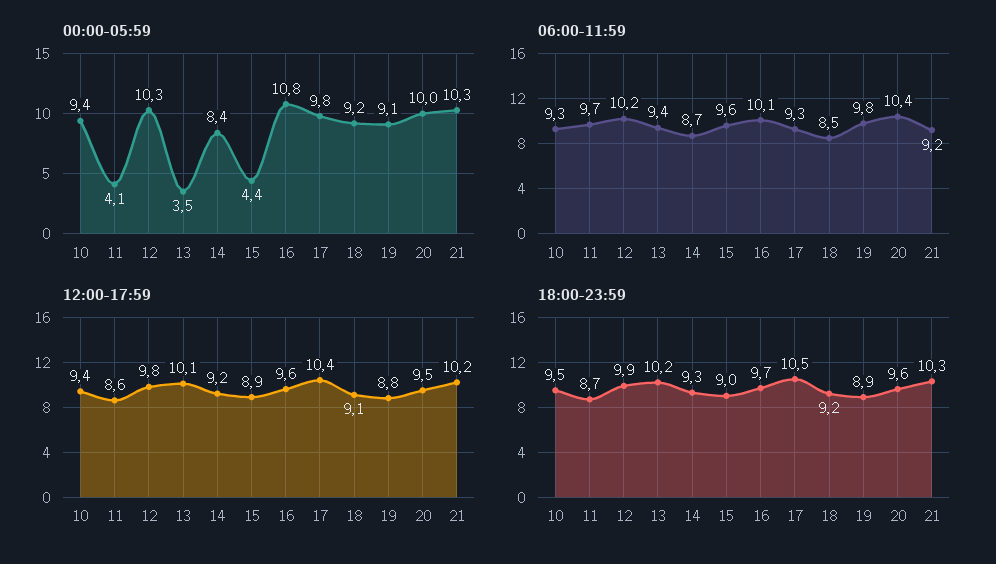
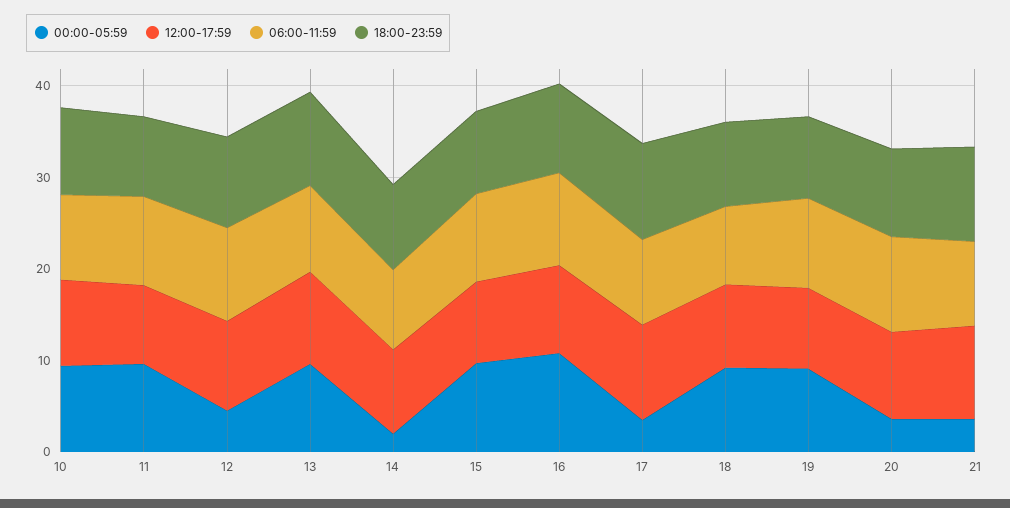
00:00-05:59, 11: 4.1 -> 10
00:00-05:59, 12: 10.3 -> 4
00:00-05:59, 13: 3.5 -> 10
00:00-05:59, 14: 8.4 -> 2
00:00-05:59, 15: 4.4 -> 10
00:00-05:59, 17: 9.8 -> 4
00:00-05:59, 20: 10 -> 4
00:00-05:59, 21: 10.3 -> 4

